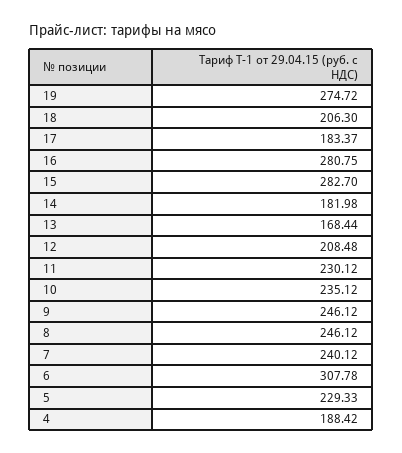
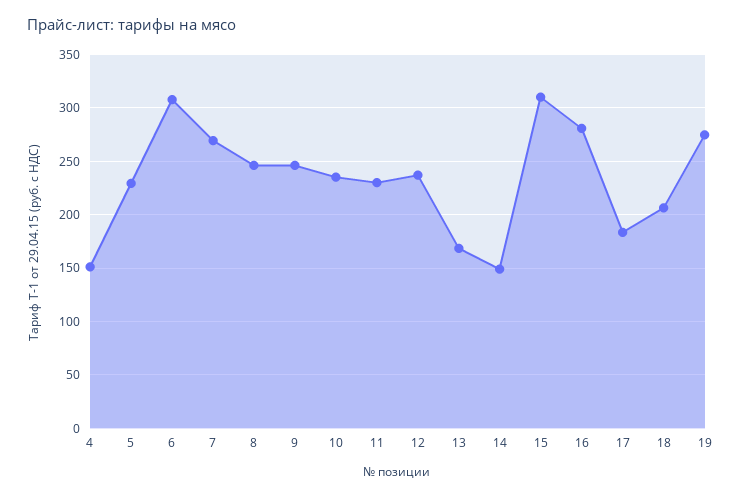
15: 282.7 -> 310
14: 181.98 -> 150
12: 208.48 -> 240
7: 240.12 -> 270
4: 188.42 -> 150

